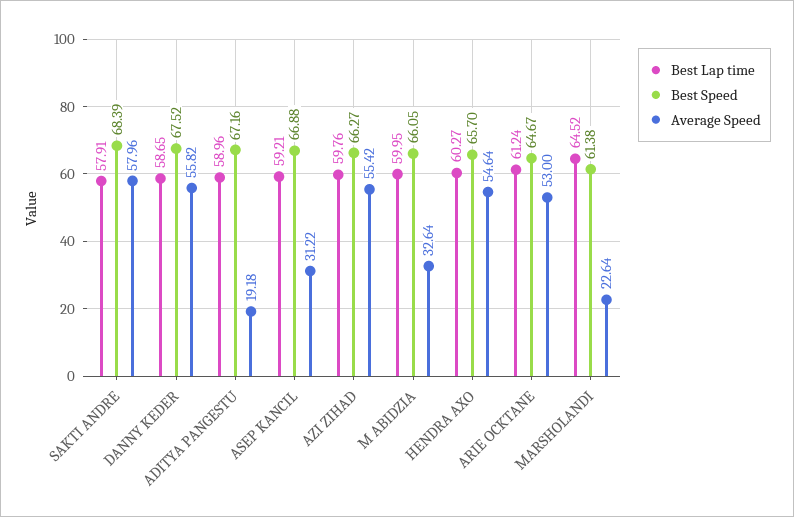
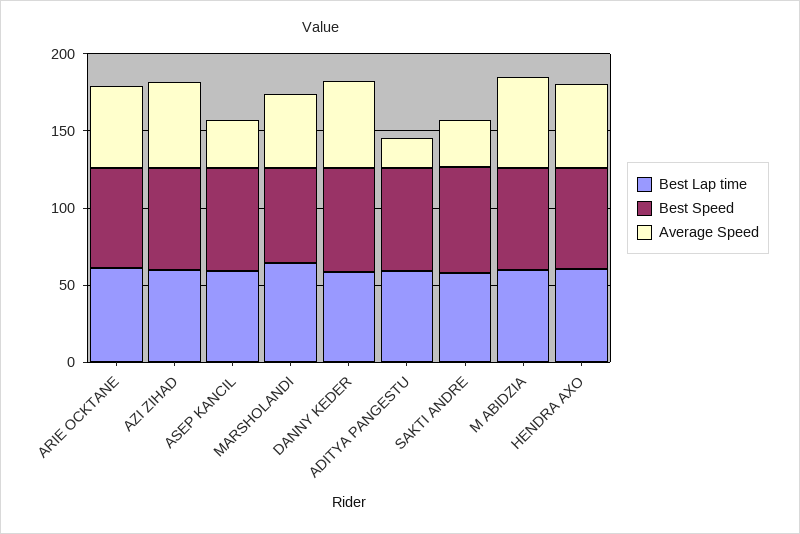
Average Speed, SAKTI ANDRE: 57.96 -> 30
Average Speed, M ABIDZIA: 32.64 -> 60
Average Speed, MARSHOLANDI: 22.64 -> 50

